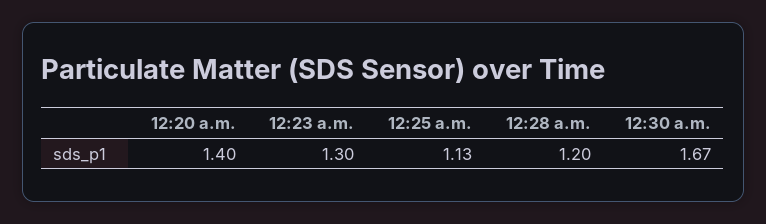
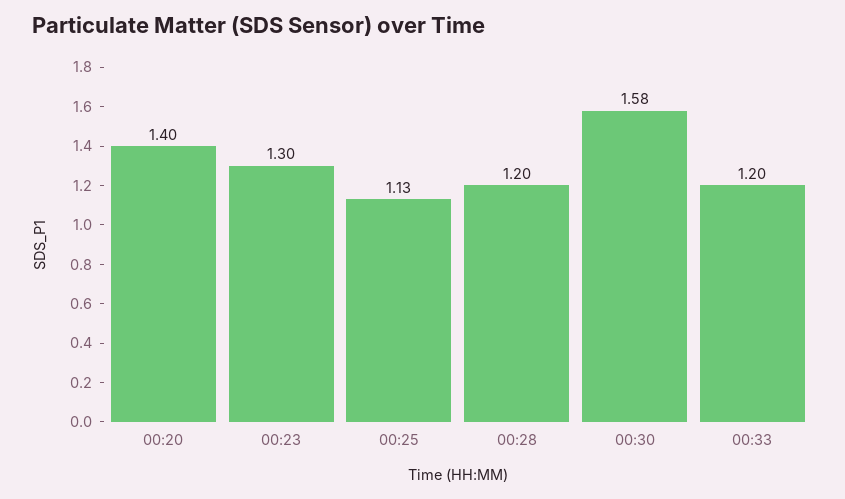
12:30 a.m.: 1.67 -> 1.58
00:33: none -> 1.2

